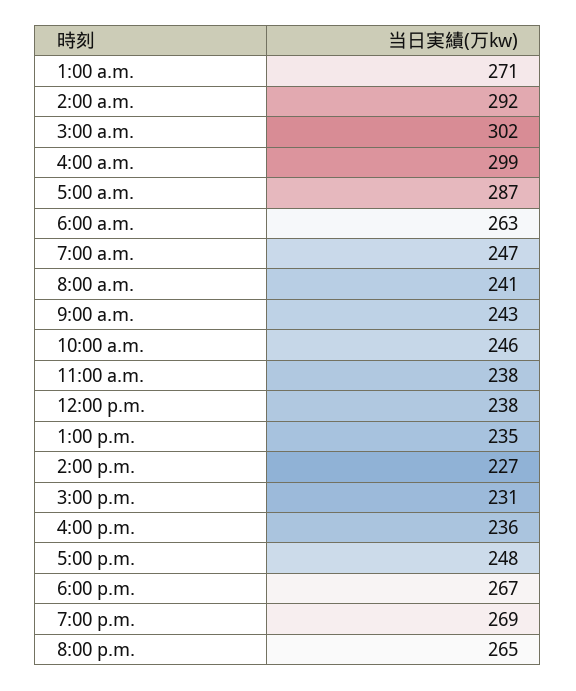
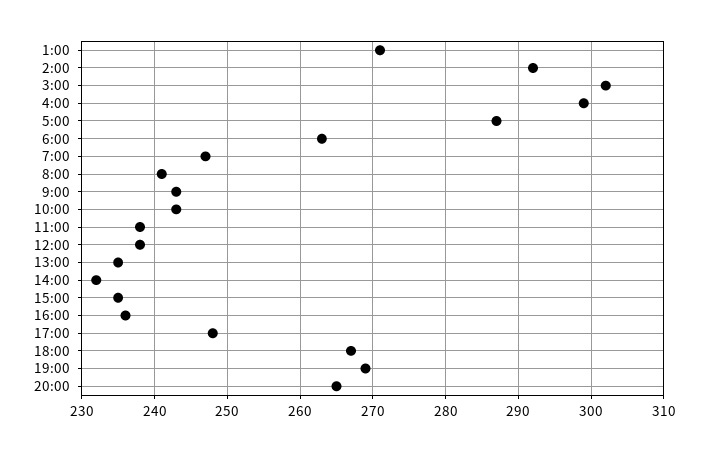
10:00 a.m.: 246 -> 243
2:00 p.m.: 227 -> 232
3:00 p.m.: 231 -> 235

